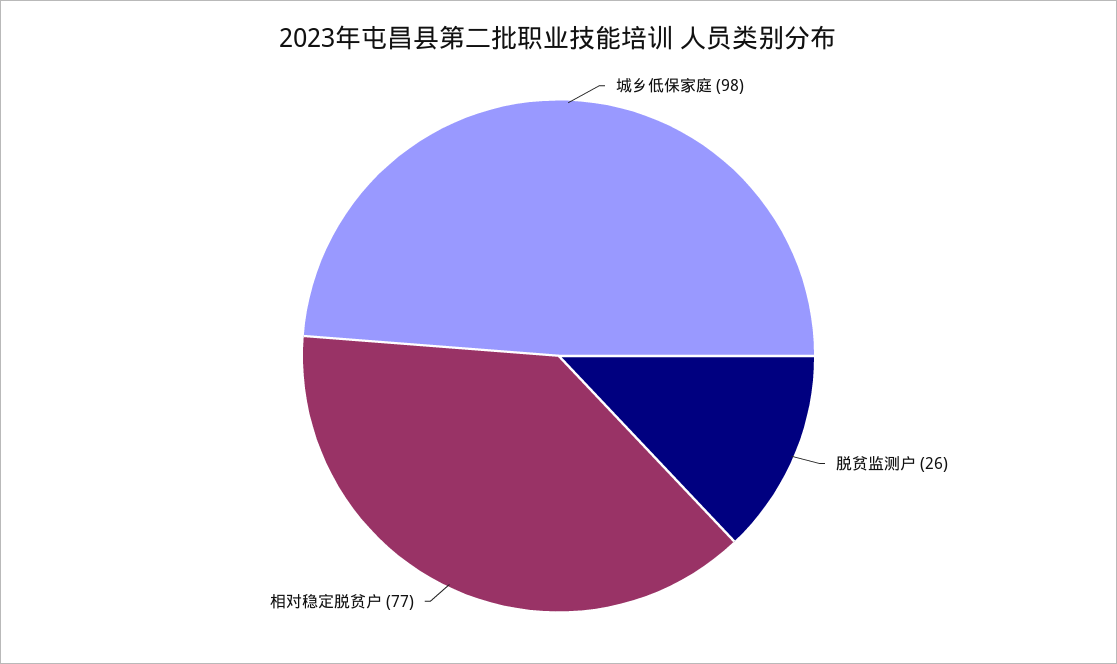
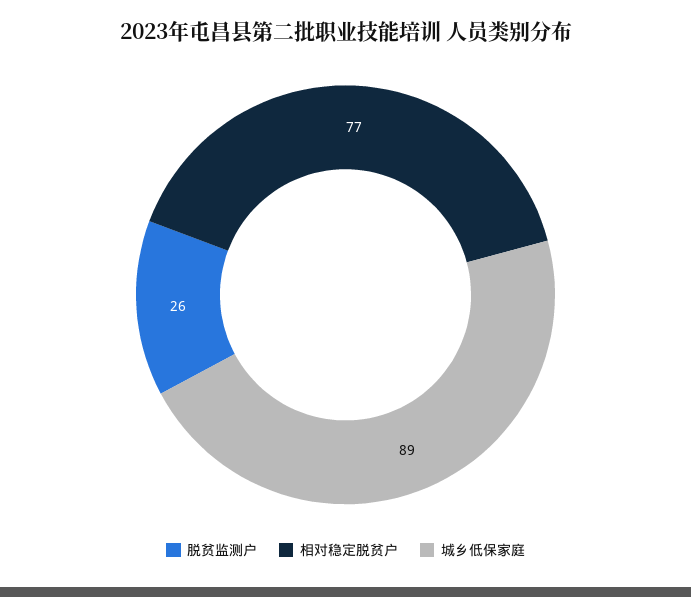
城乡低保家庭: 98 -> 89

